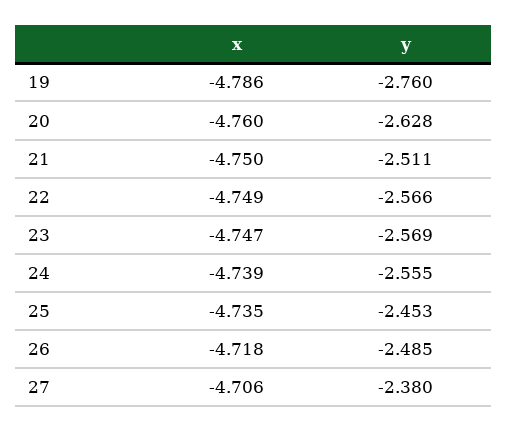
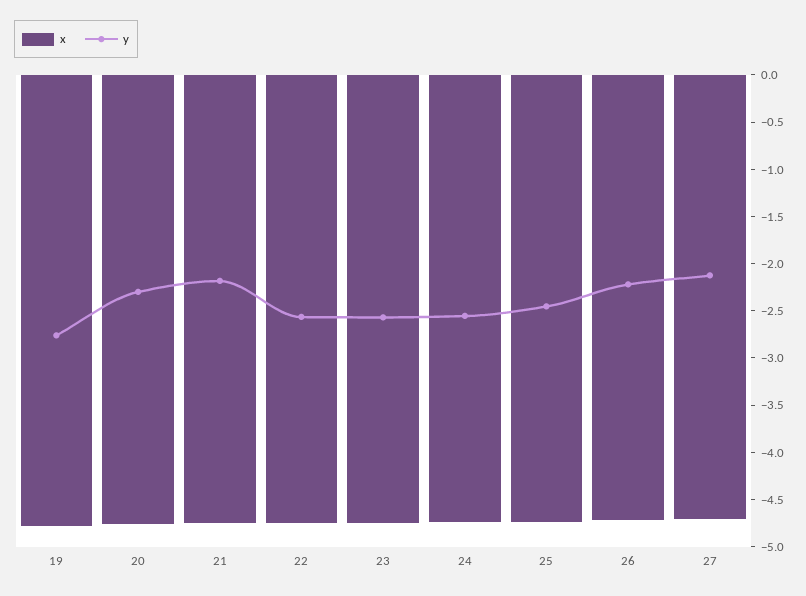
y, 20: -2.628 -> -2.3
y, 21: -2.511 -> -2.2
y, 26: -2.485 -> -2.2
y, 27: -2.38 -> -2.1

